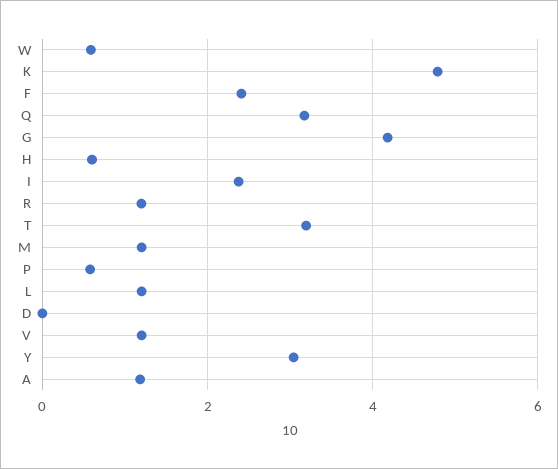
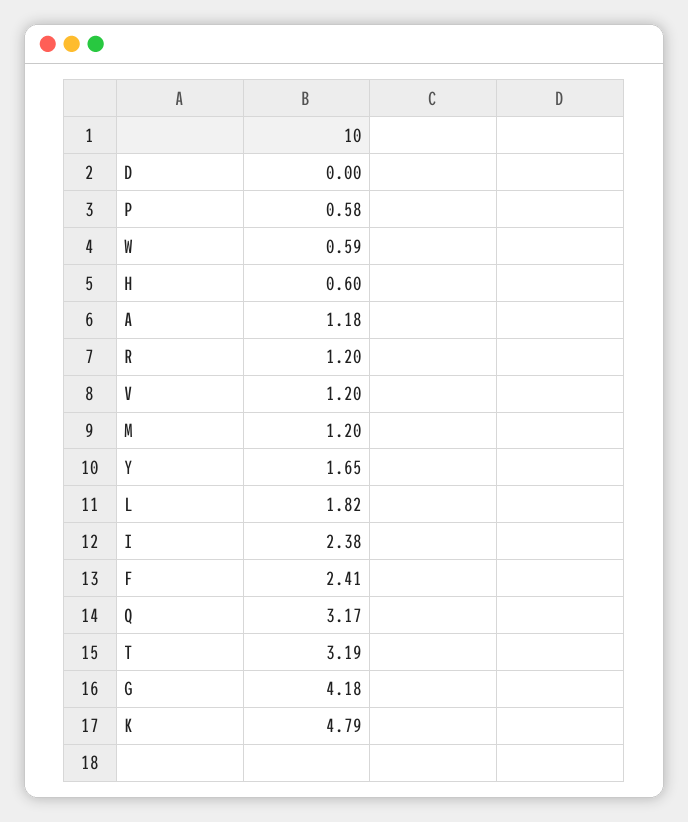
L: 1.2 -> 1.82
Y: 3 -> 1.65

